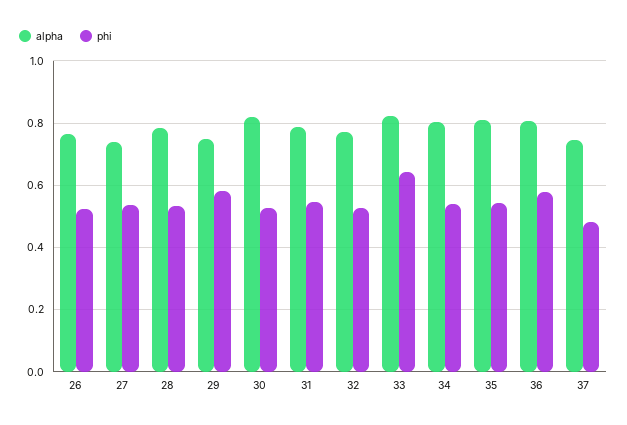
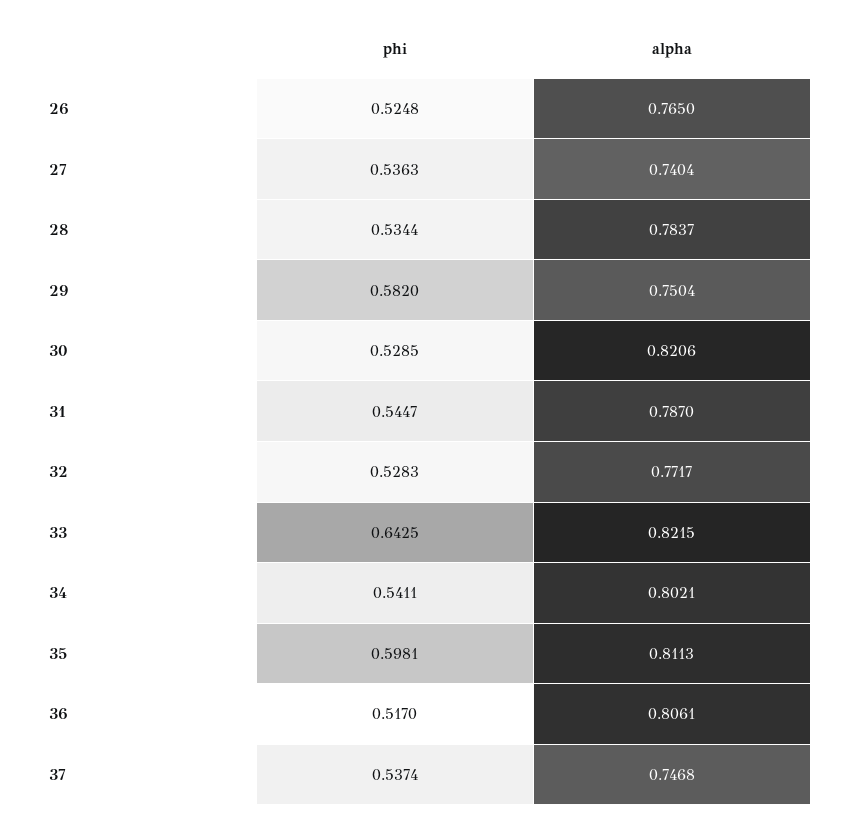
phi, 35: 0.54 -> 0.5981
phi, 36: 0.58 -> 0.517
phi, 37: 0.48 -> 0.5374

